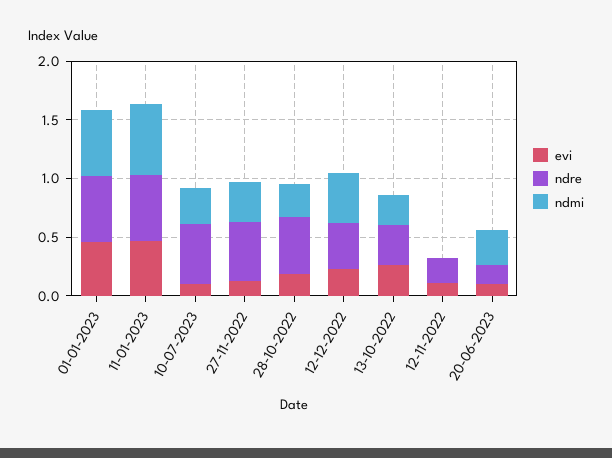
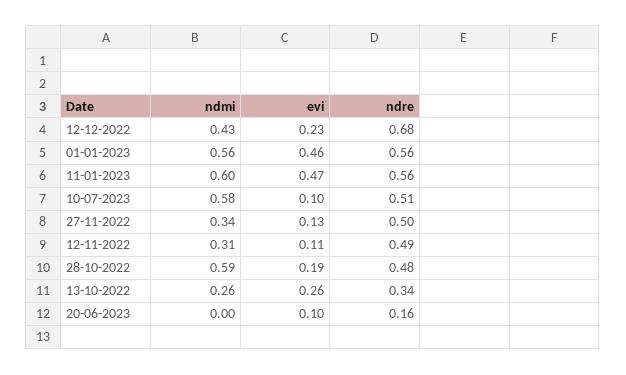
ndmi, 10-07-2023: 0.3 -> 0.58
ndmi, 28-10-2022: 0.3 -> 0.59
ndre, 12-12-2022: 0.4 -> 0.68
ndre, 12-11-2022: 0.2 -> 0.49
ndmi, 12-11-2022: 0 -> 0.31
ndmi, 20-06-2023: 0.3 -> 0

